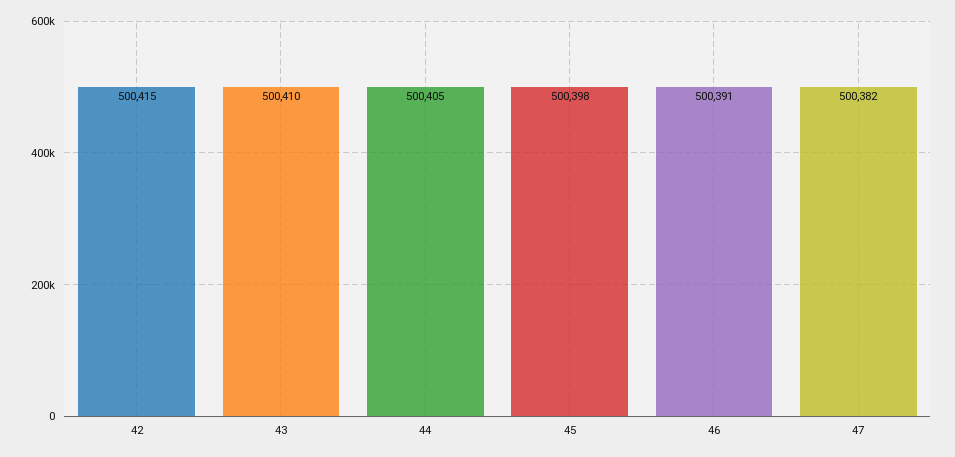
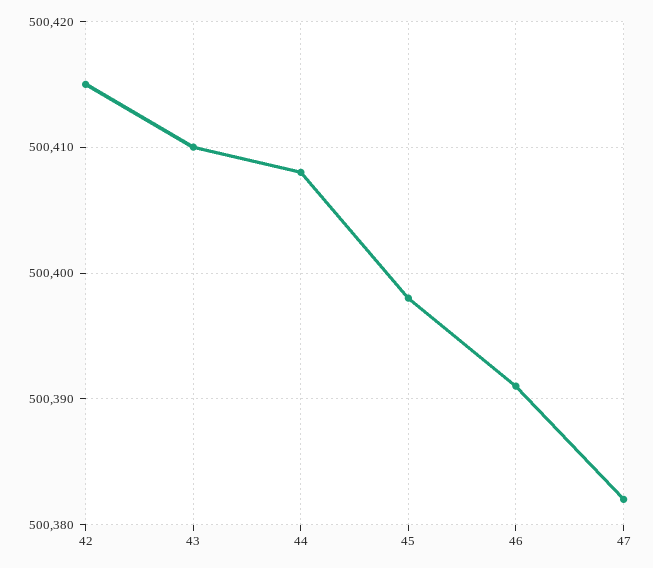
44: 500405 -> 500408

